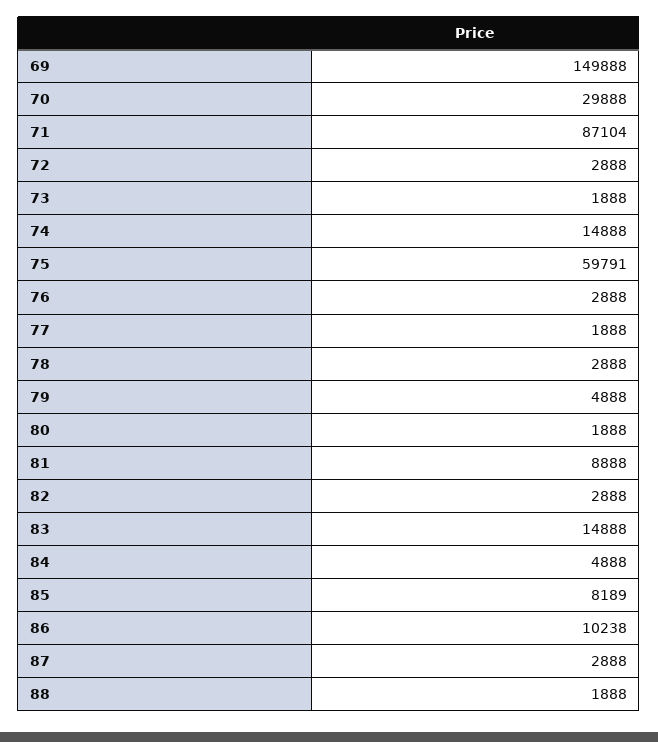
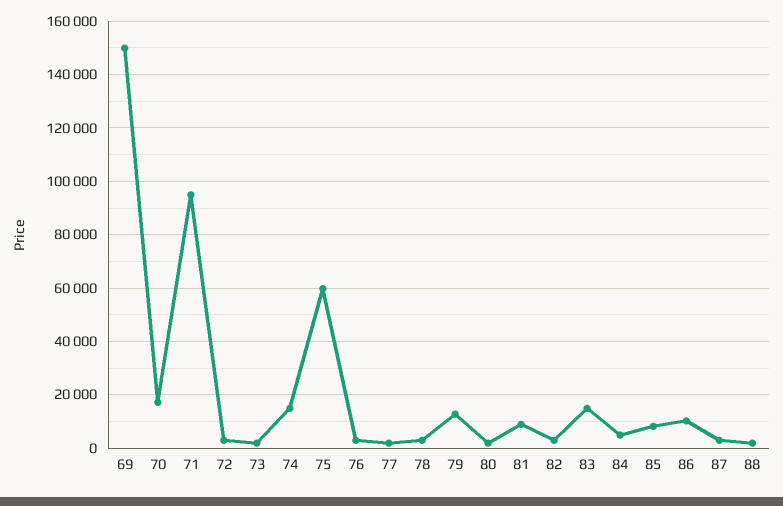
70: 29888 -> 17500
71: 87104 -> 95000
79: 4888 -> 12500

